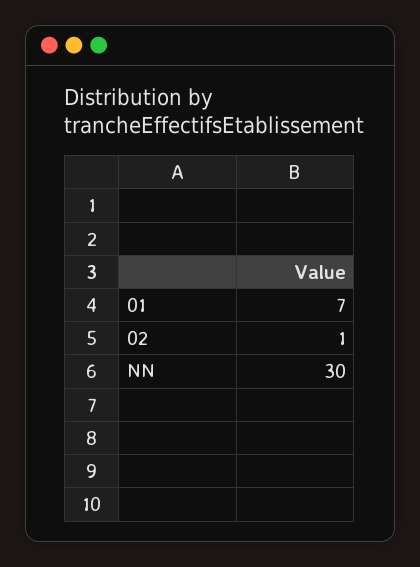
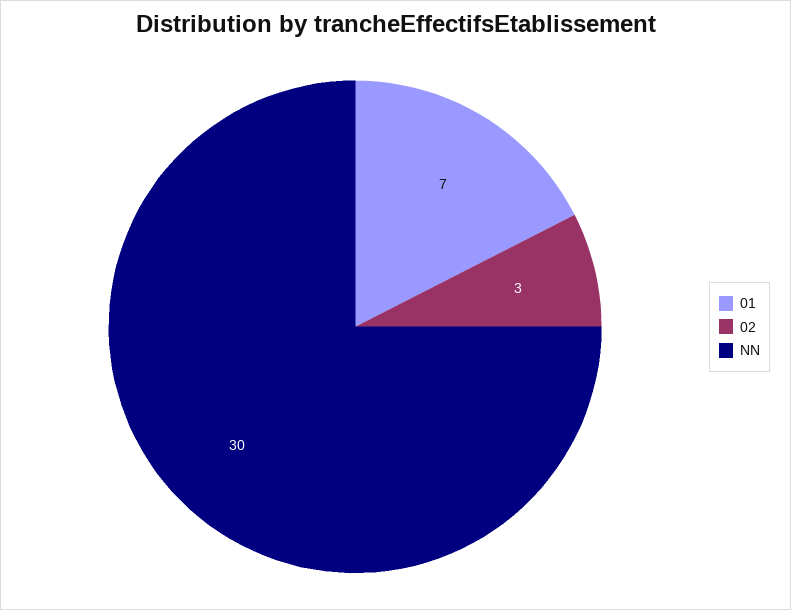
02: 1 -> 3

